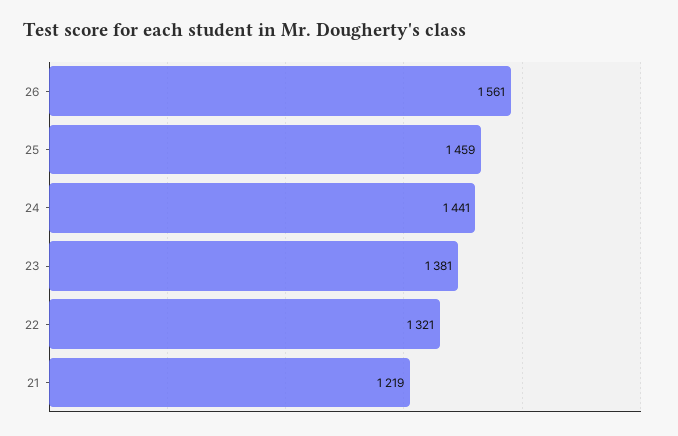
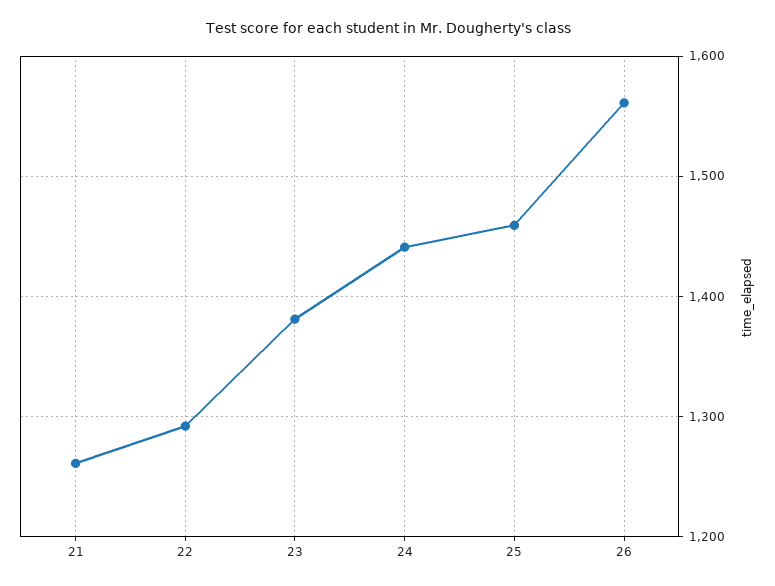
22: 1321 -> 1290
21: 1219 -> 1260

